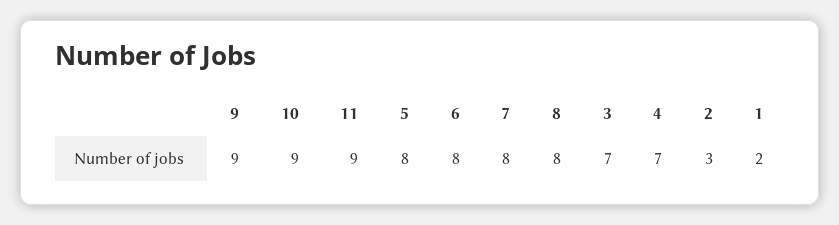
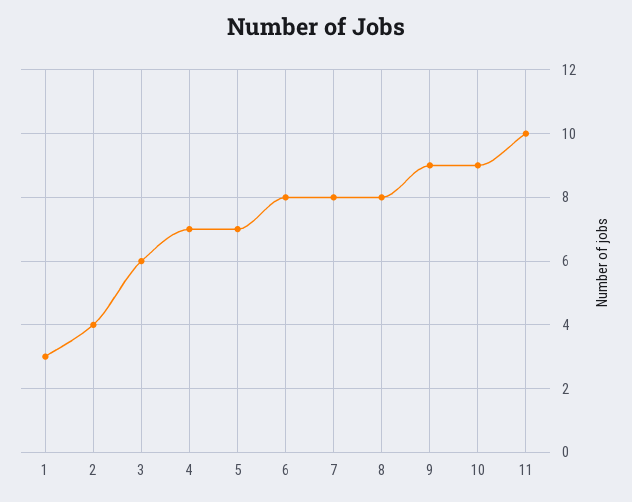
11: 9 -> 10
5: 8 -> 7
3: 7 -> 6
2: 3 -> 4
1: 2 -> 3

